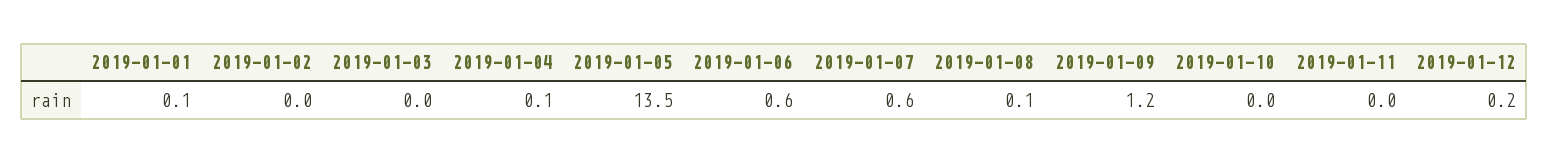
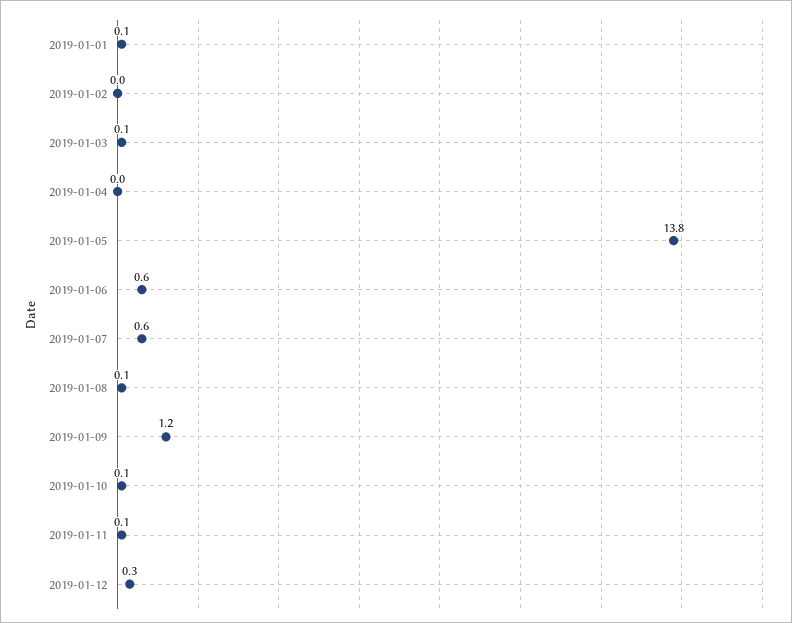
2019-01-03: 0 -> 0.1
2019-01-04: 0.1 -> 0
2019-01-05: 13.5 -> 13.8
2019-01-10: 0 -> 0.1
2019-01-11: 0 -> 0.1
2019-01-12: 0.2 -> 0.3

